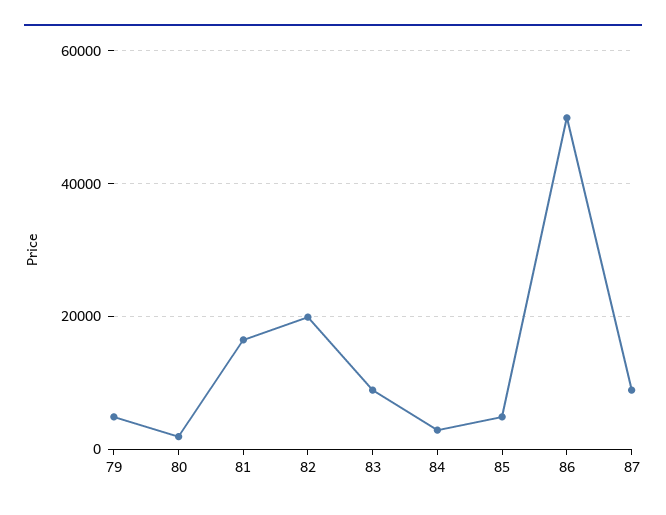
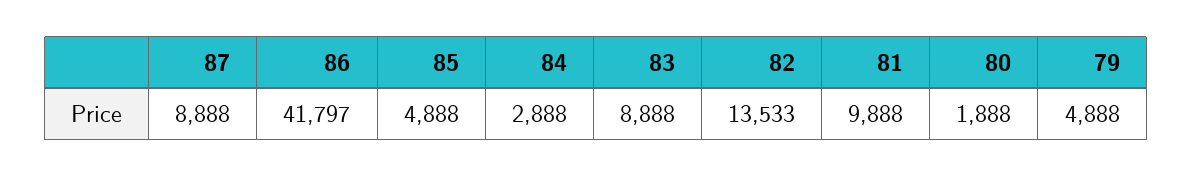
81: 16000 -> 9888
82: 20000 -> 13533
86: 50000 -> 41797

